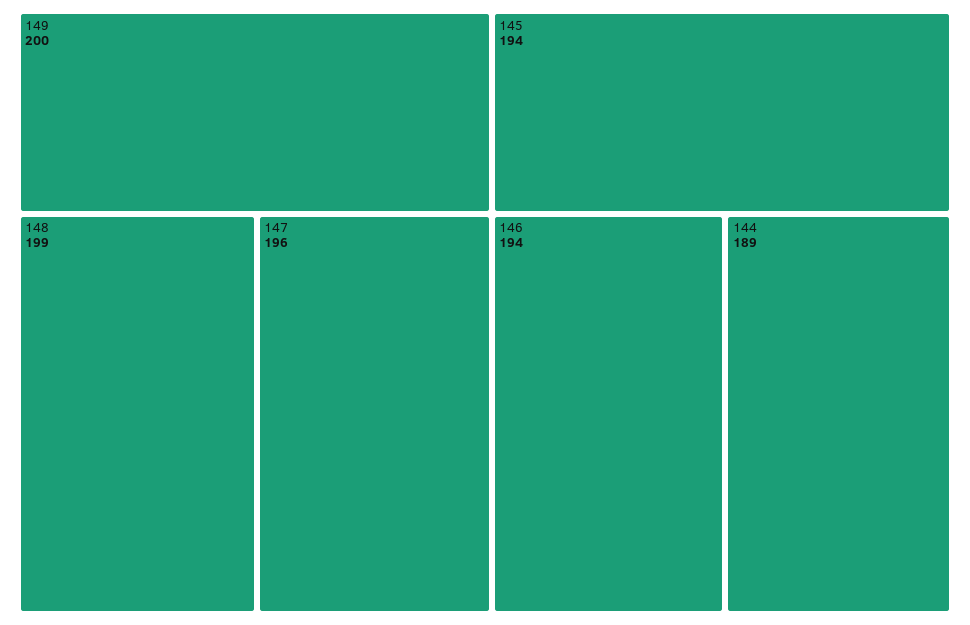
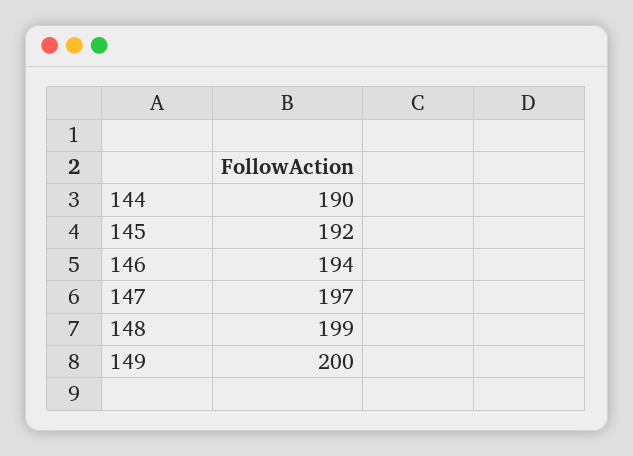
147: 196 -> 197
145: 194 -> 192
144: 189 -> 190

